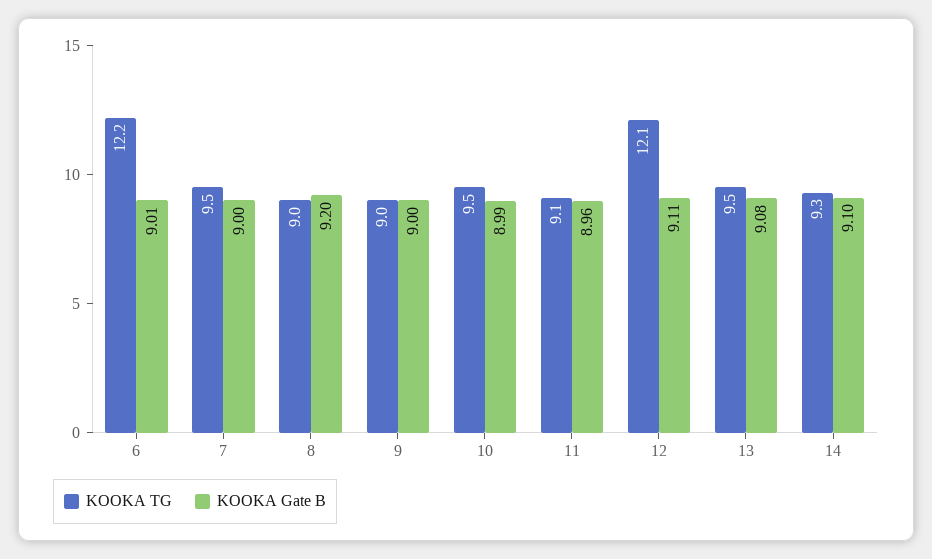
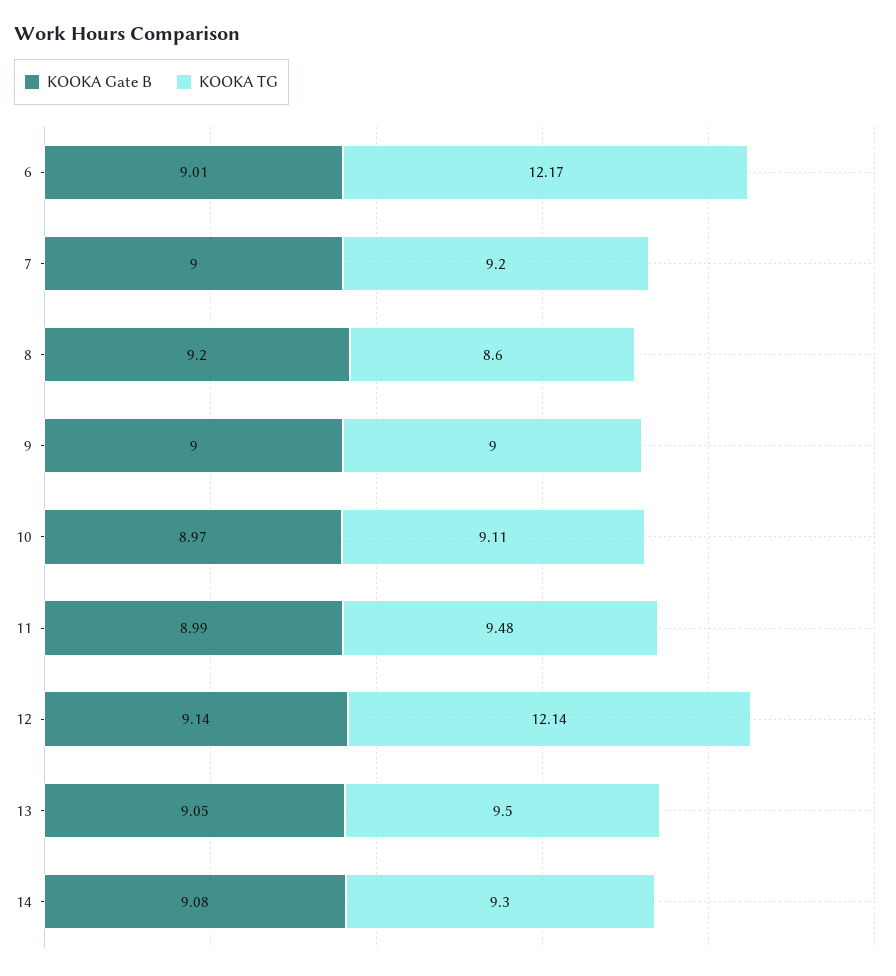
KOOKA TG, 7: 9.5 -> 9.2
KOOKA TG, 8: 9 -> 8.6
KOOKA TG, 10: 9.5 -> 9.11
KOOKA Gate B, 10: 8.99 -> 8.97
KOOKA TG, 11: 9.1 -> 9.48
KOOKA Gate B, 11: 8.96 -> 8.99
KOOKA Gate B, 12: 9.11 -> 9.14
KOOKA Gate B, 13: 9.08 -> 9.05
KOOKA Gate B, 14: 9.1 -> 9.08

